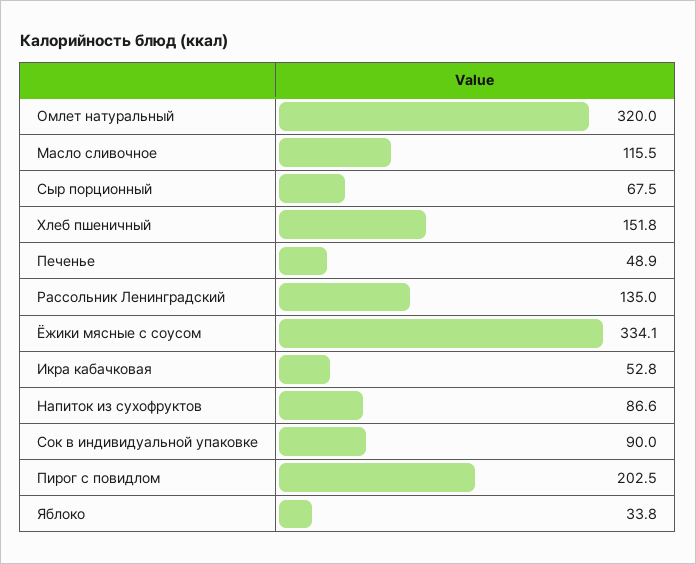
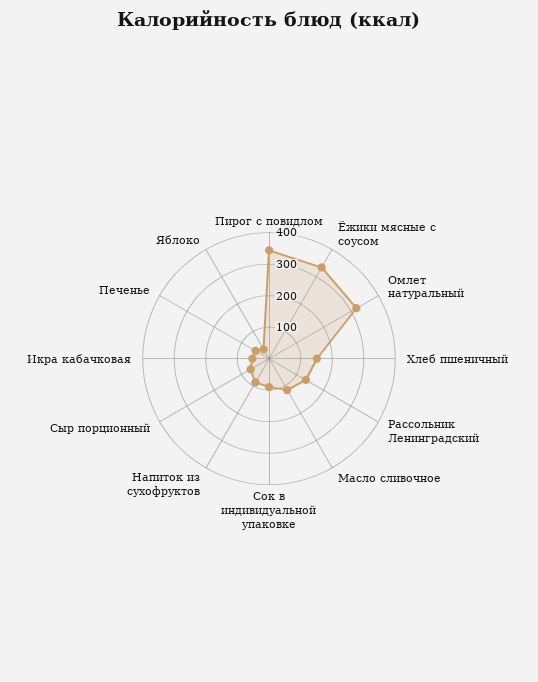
Пирог с повидлом: 202.5 -> 350

